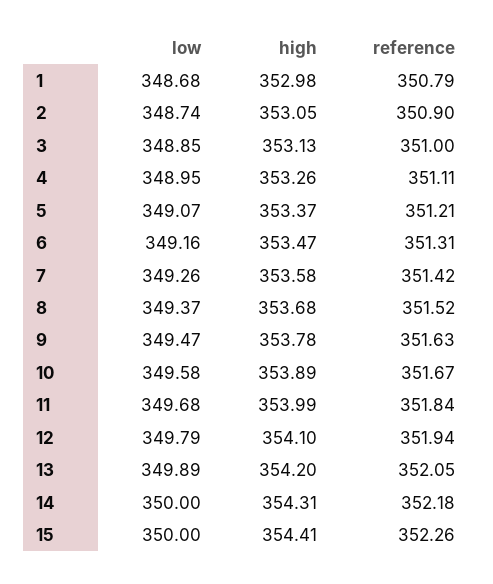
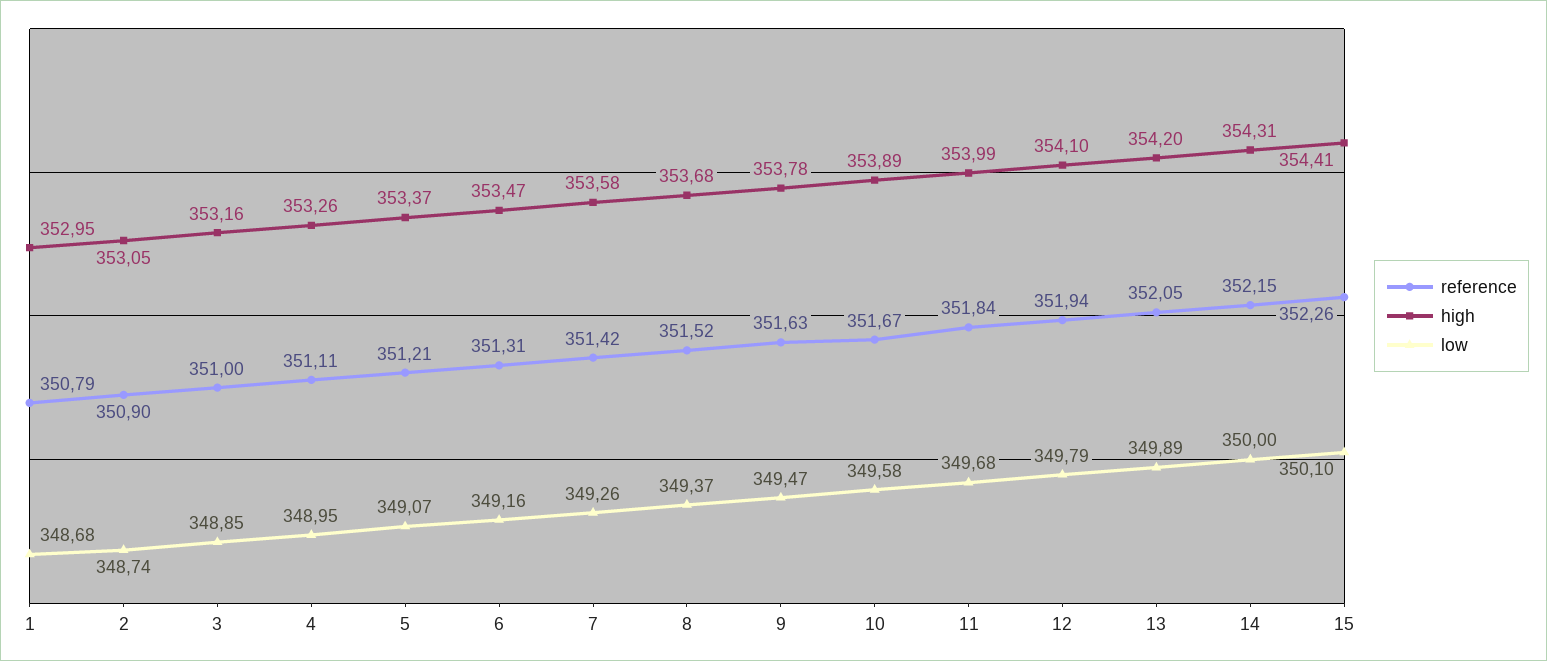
high, 1: 352.98 -> 352.95
high, 3: 353.13 -> 353.16
reference, 14: 352.18 -> 352.15
low, 15: 350 -> 350.1

